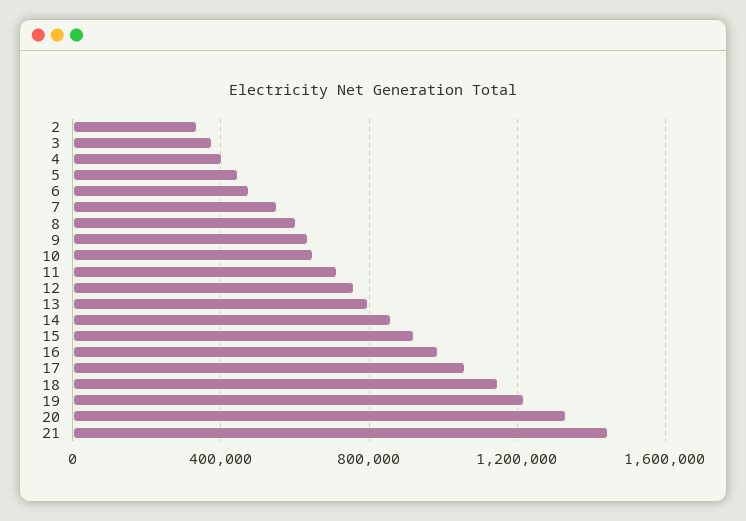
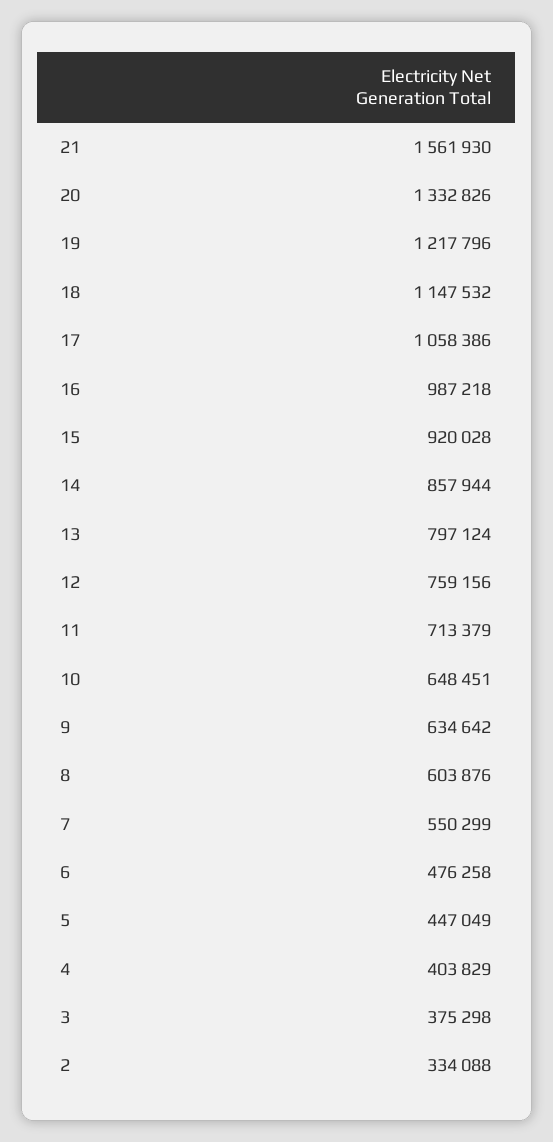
21: 1450000 -> 1561930

